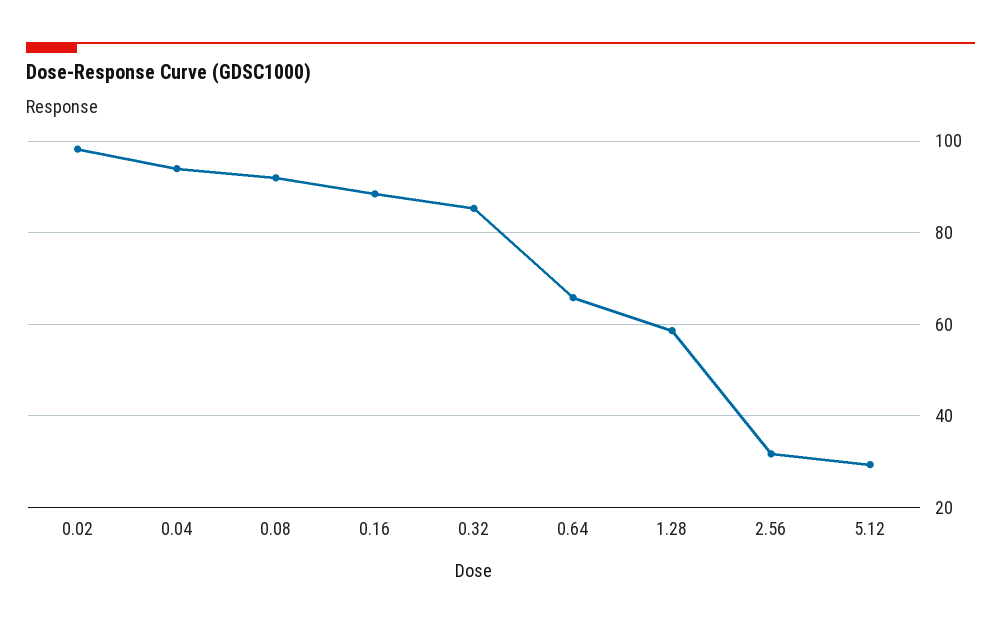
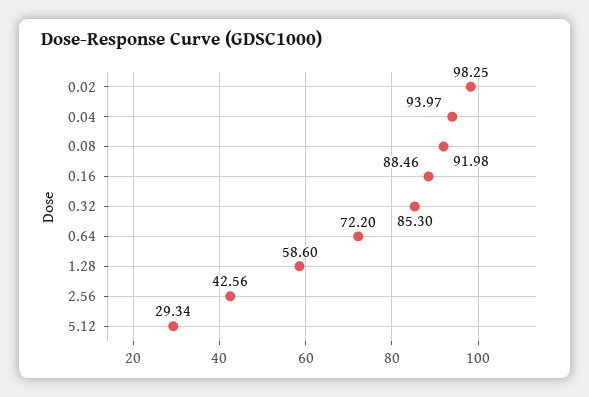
0.64: 66 -> 72.2
2.56: 32 -> 42.56

